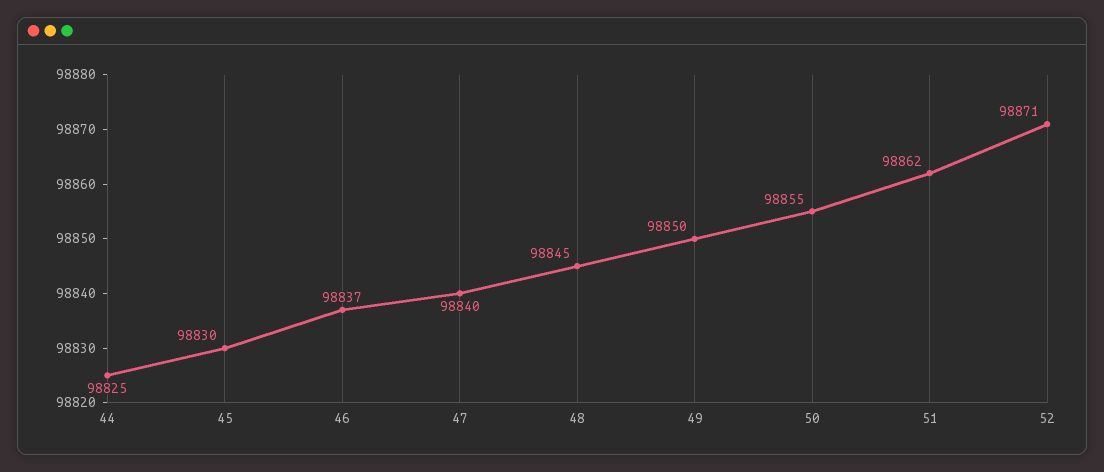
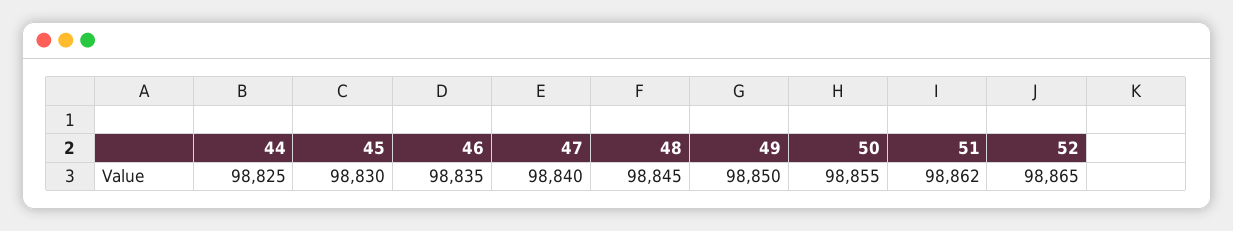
46: 98837 -> 98835
52: 98871 -> 98865

